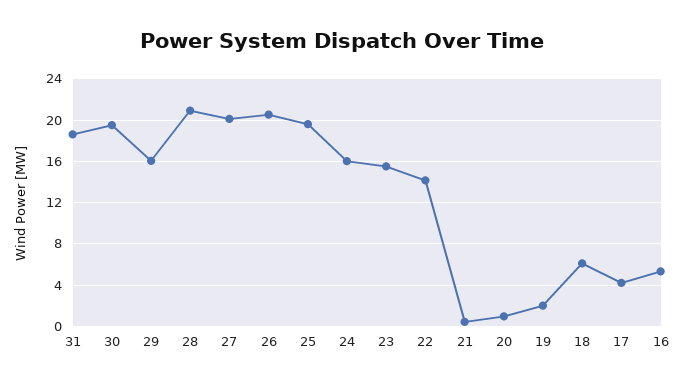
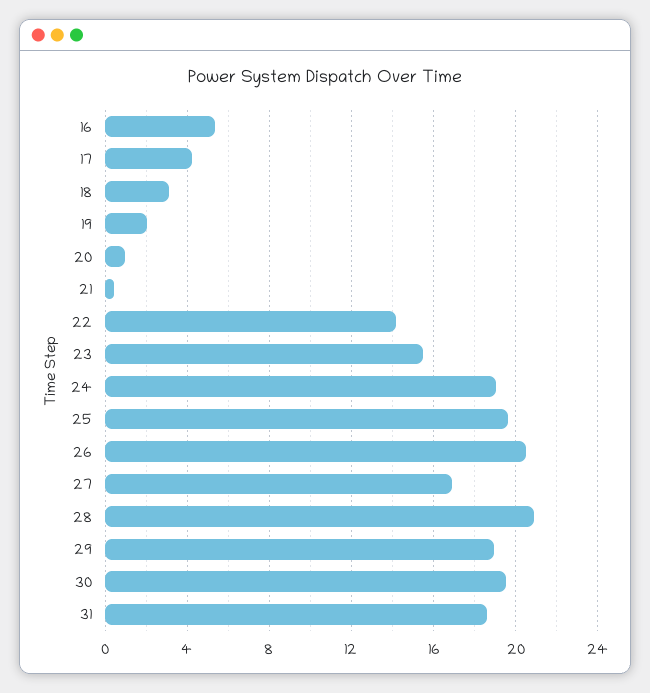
29: 16 -> 19
27: 20 -> 17
24: 16 -> 19
18: 6 -> 3

